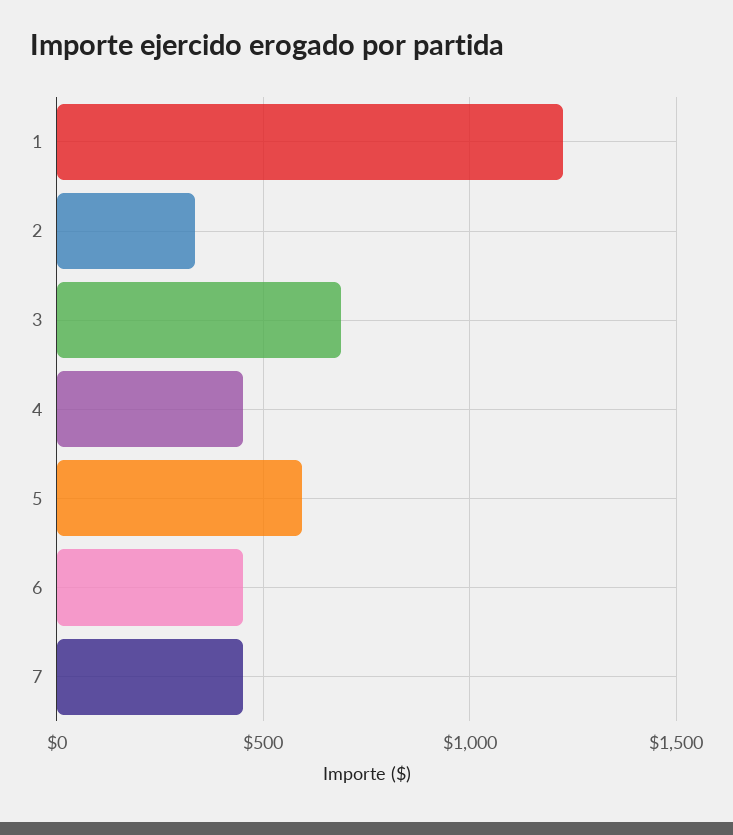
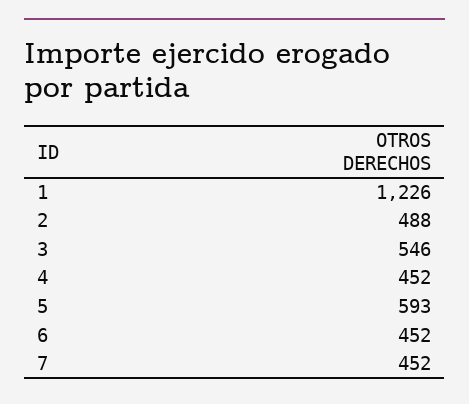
2: 350 -> 488
3: 700 -> 546

